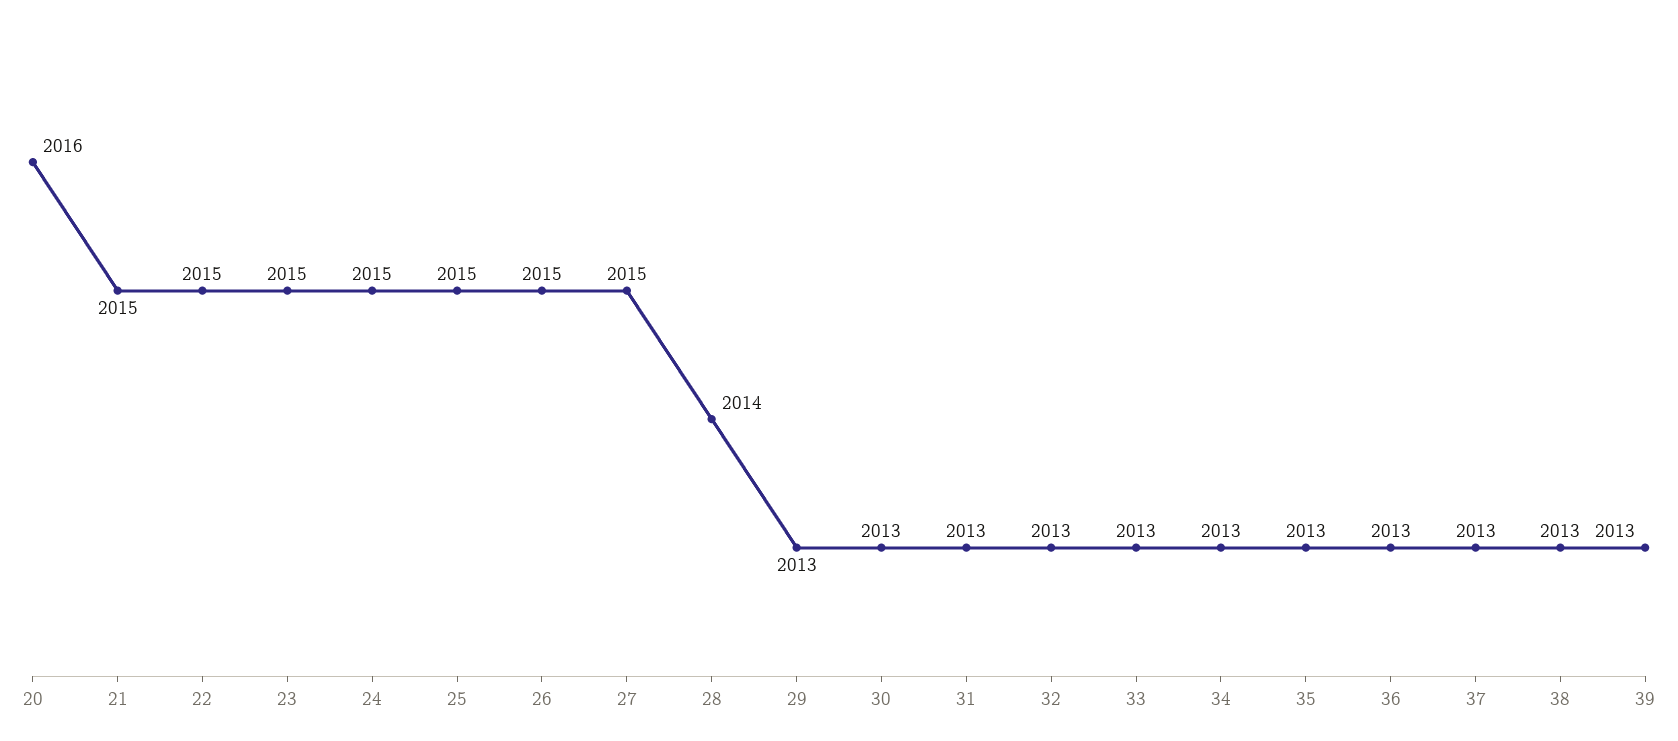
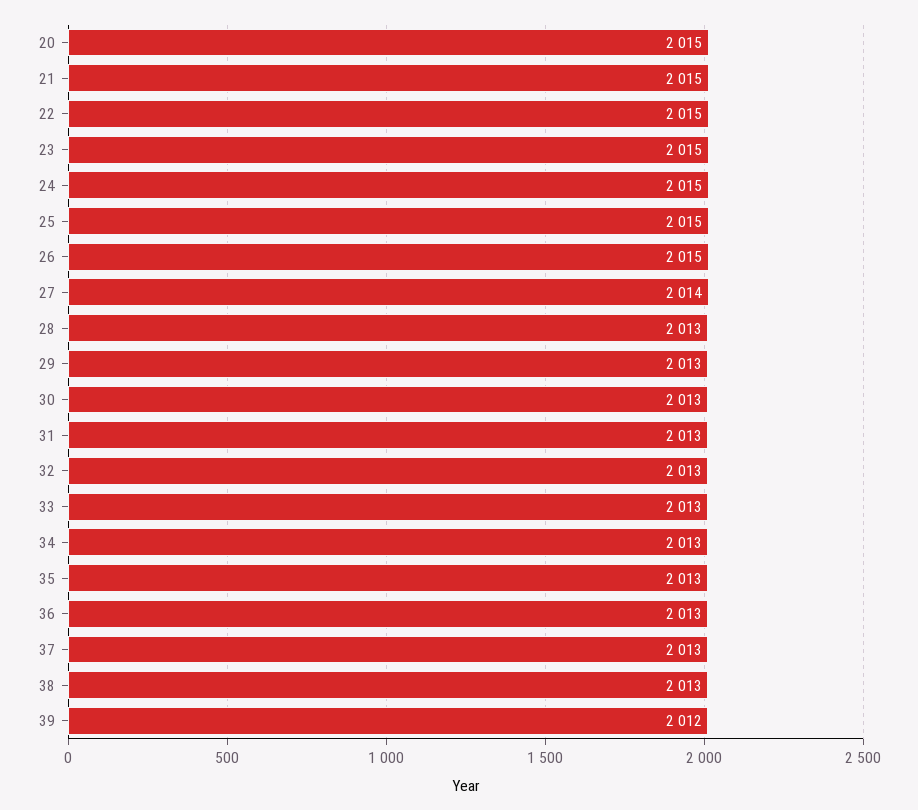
20: 2016 -> 2015
27: 2015 -> 2014
28: 2014 -> 2013
39: 2013 -> 2012

